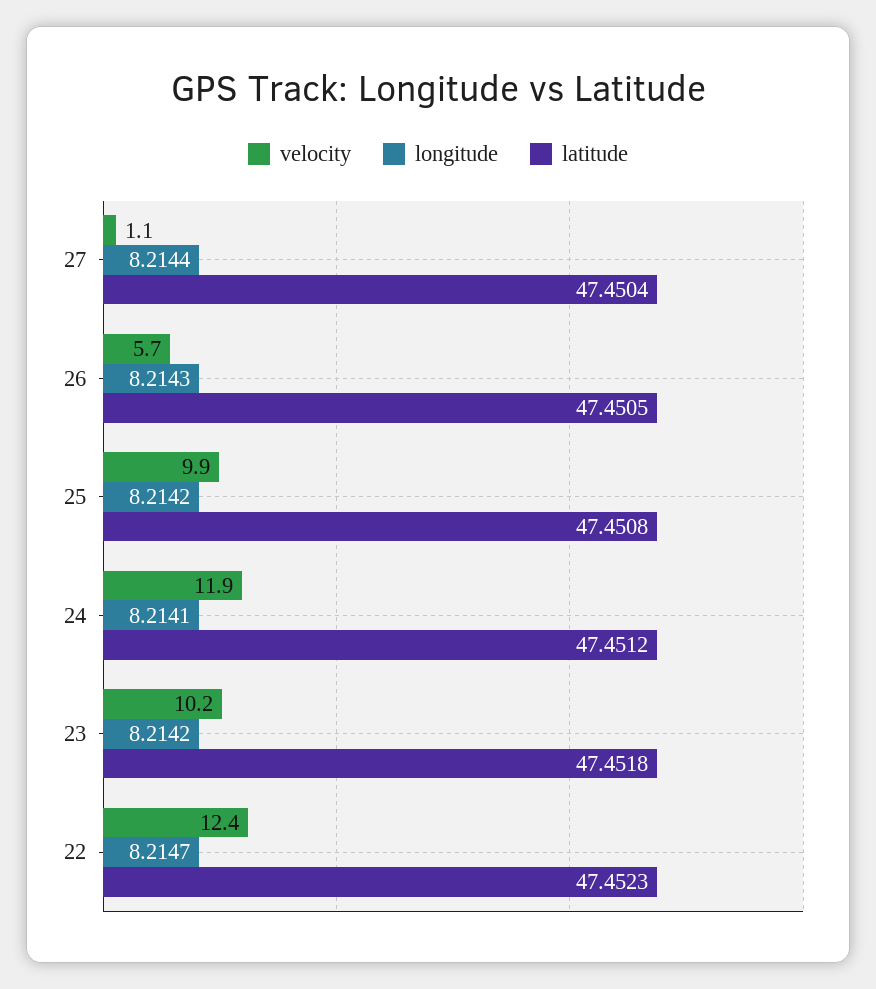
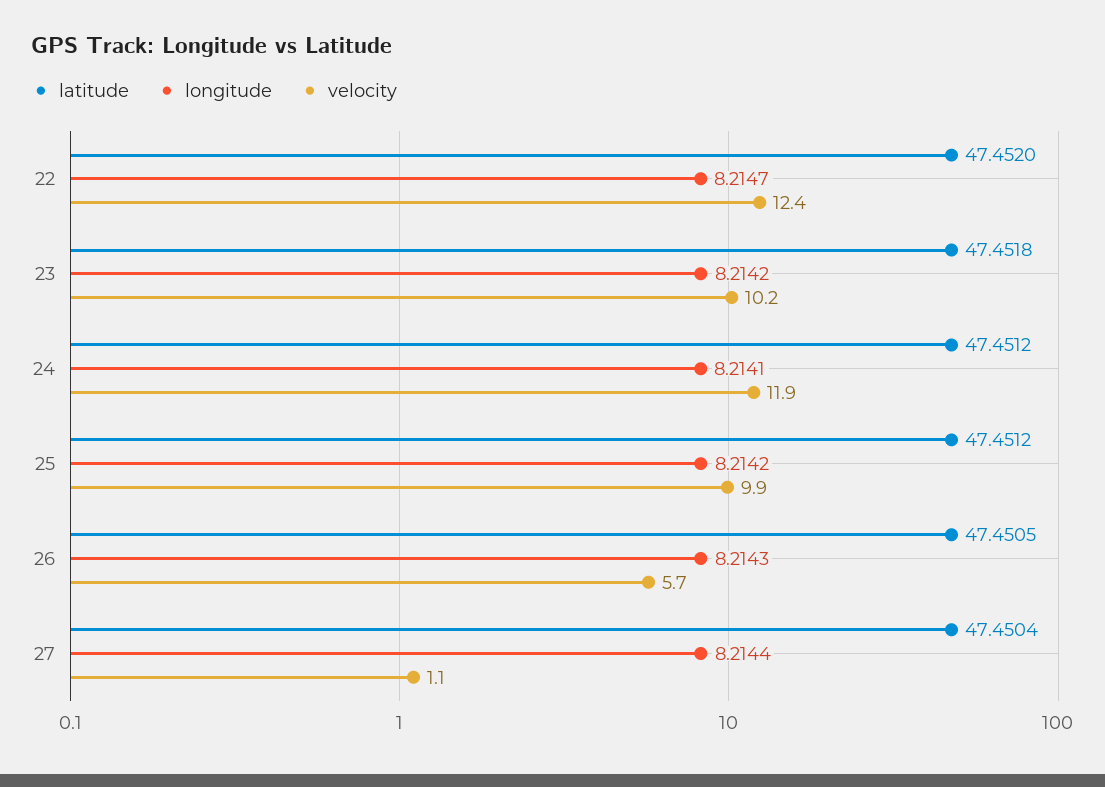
latitude, 25: 47.4508 -> 47.4512
latitude, 22: 47.4523 -> 47.452

